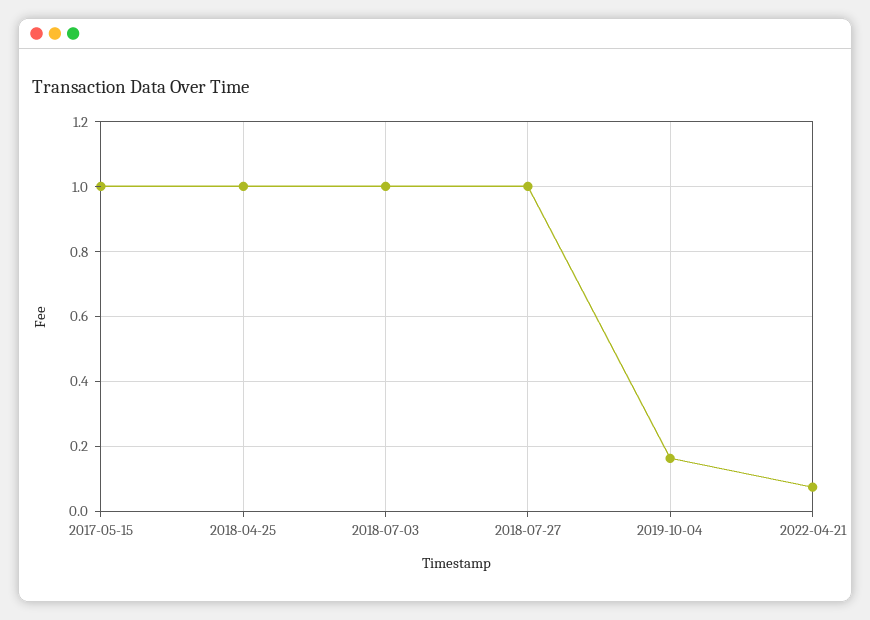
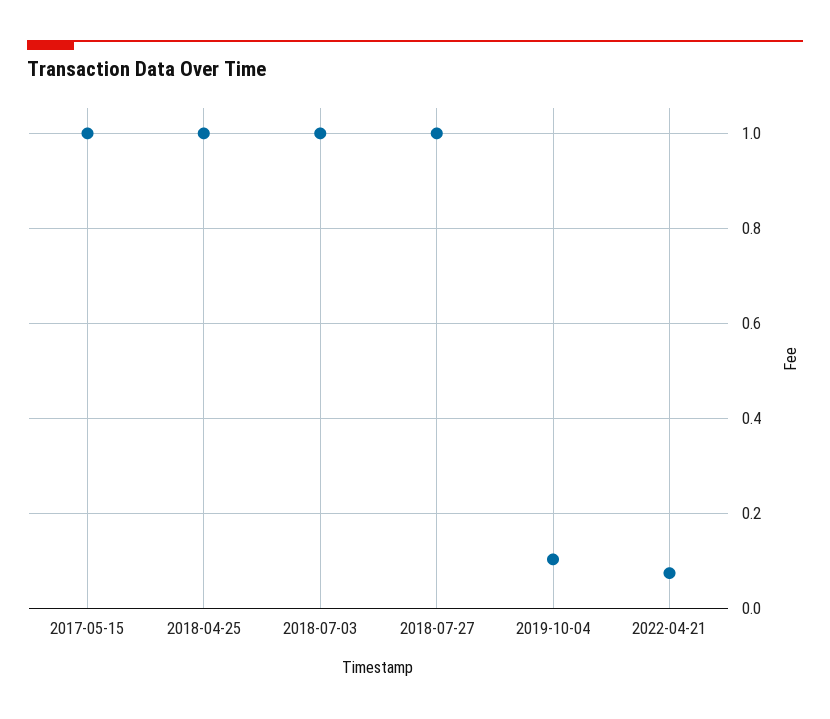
2019-10-04: 0.16 -> 0.1

